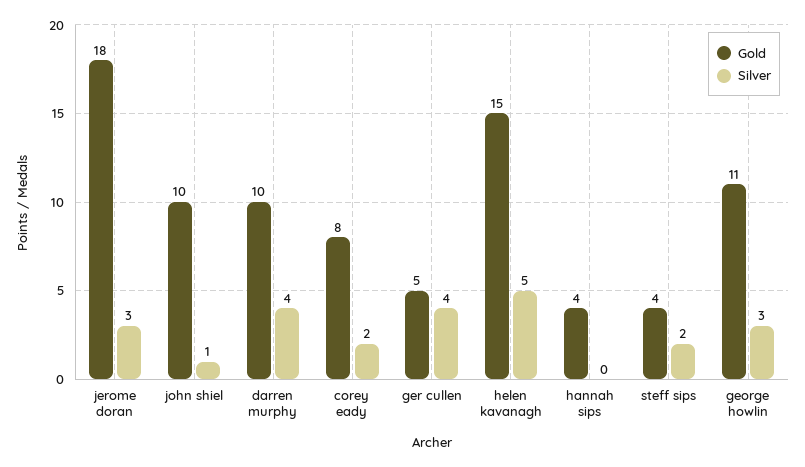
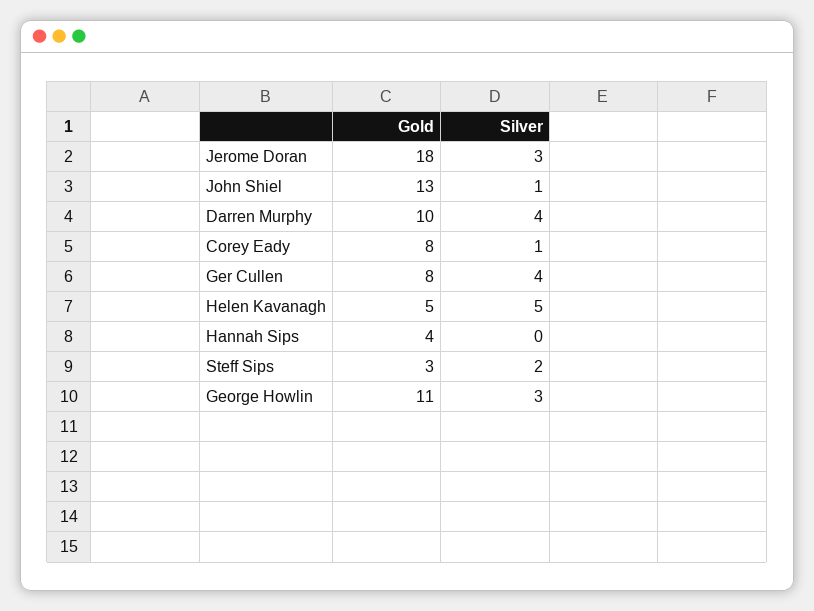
Gold, john shiel: 10 -> 13
Silver, corey eady: 2 -> 1
Gold, ger cullen: 5 -> 8
Gold, helen kavanagh: 15 -> 5
Gold, steff sips: 4 -> 3

